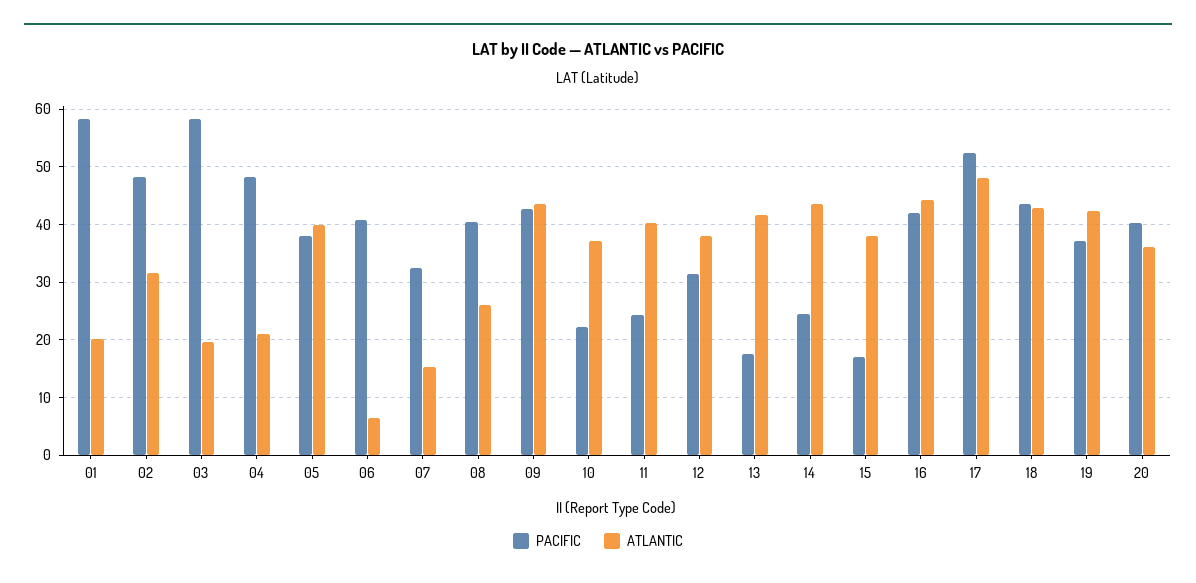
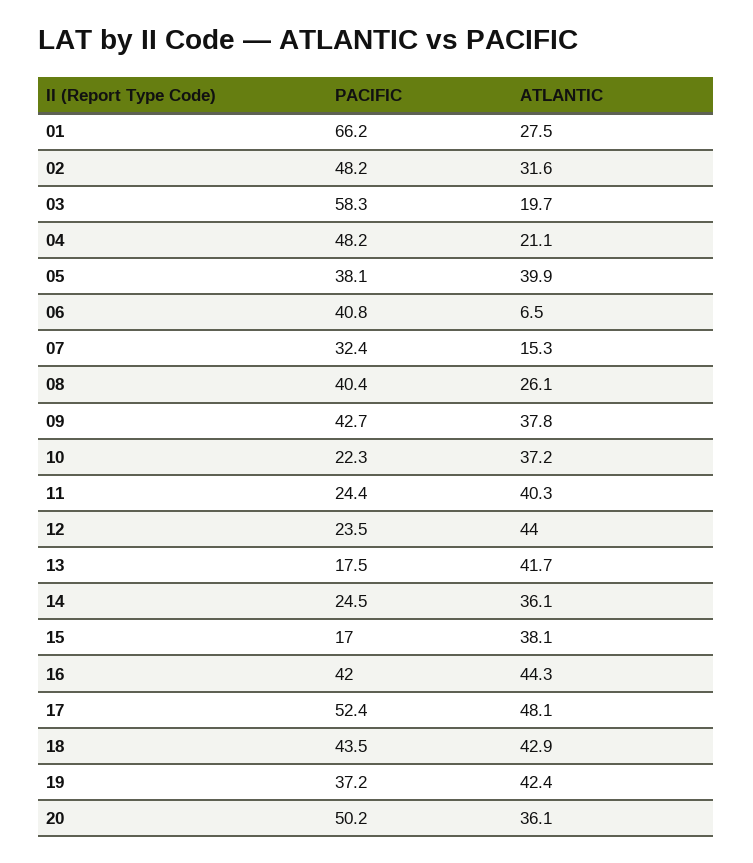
PACIFIC, 01: 58 -> 66.2
ATLANTIC, 01: 20 -> 27.5
ATLANTIC, 09: 44 -> 37.8
PACIFIC, 12: 32 -> 23.5
ATLANTIC, 12: 38 -> 44
ATLANTIC, 14: 44 -> 36.1
PACIFIC, 20: 40 -> 50.2

